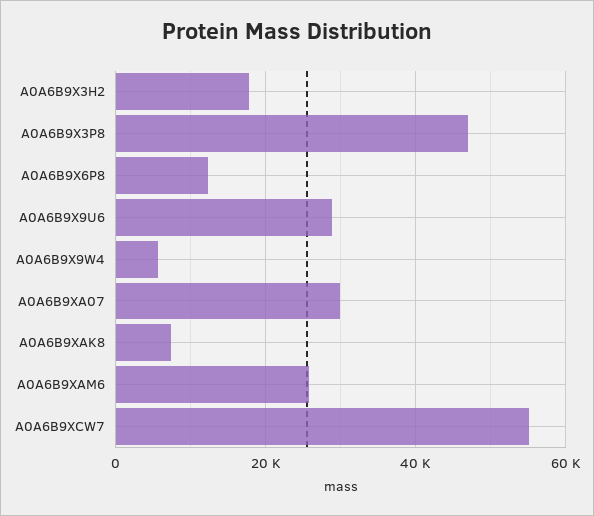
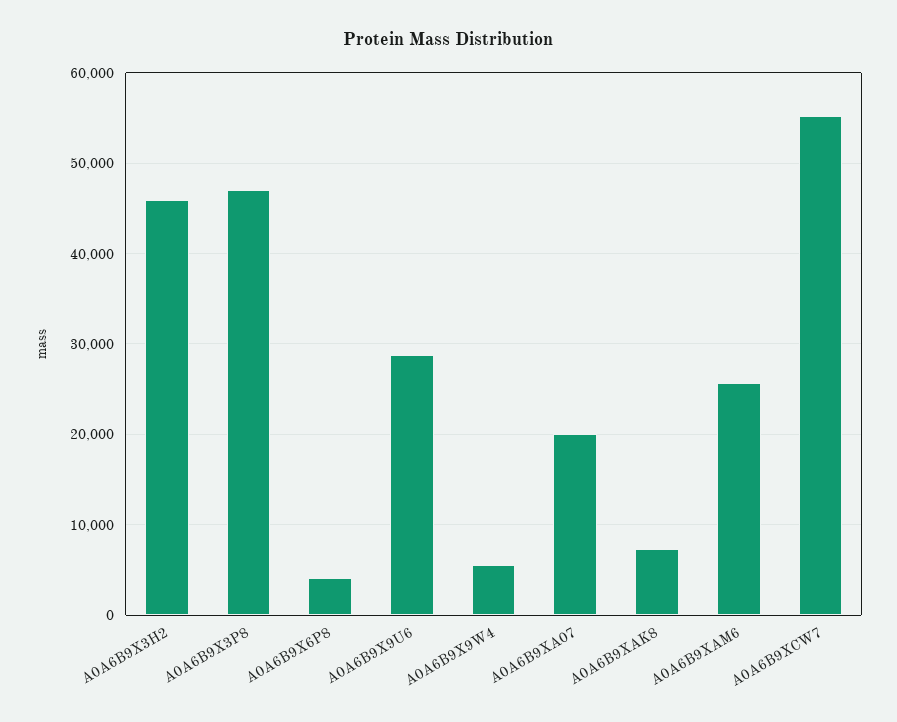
A0A6B9X3H2: 18000 -> 46000
A0A6B9X6P8: 12000 -> 4000
A0A6B9XA07: 30000 -> 20000

